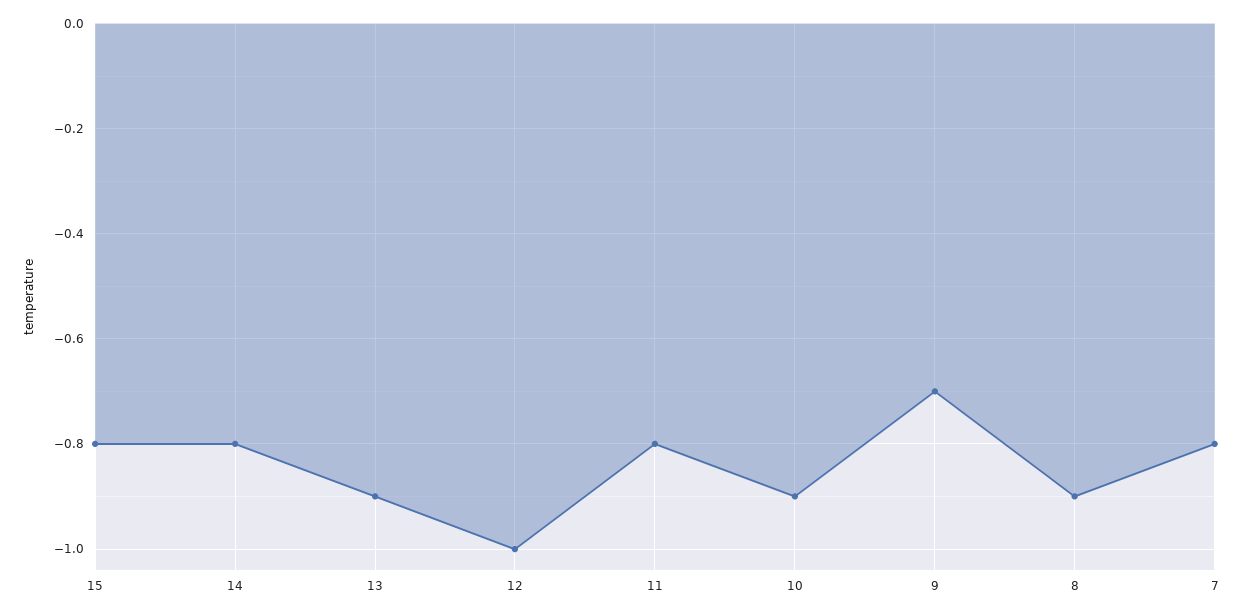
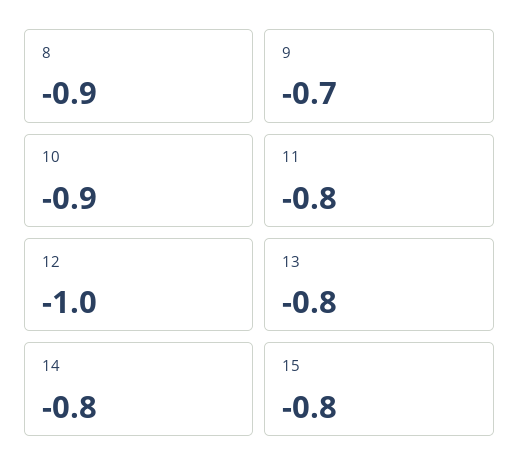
13: -0.9 -> -0.8
7: -0.8 -> none

